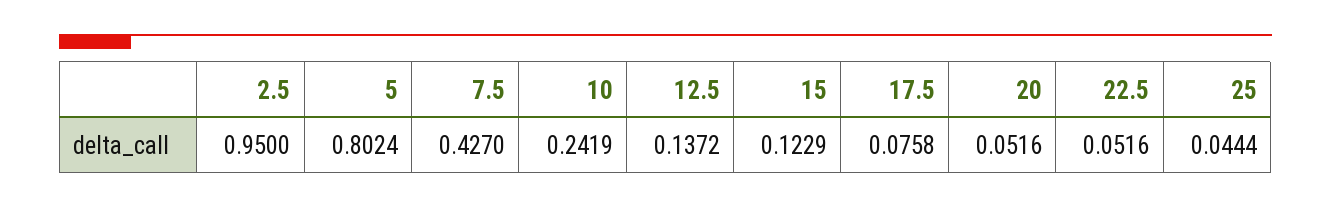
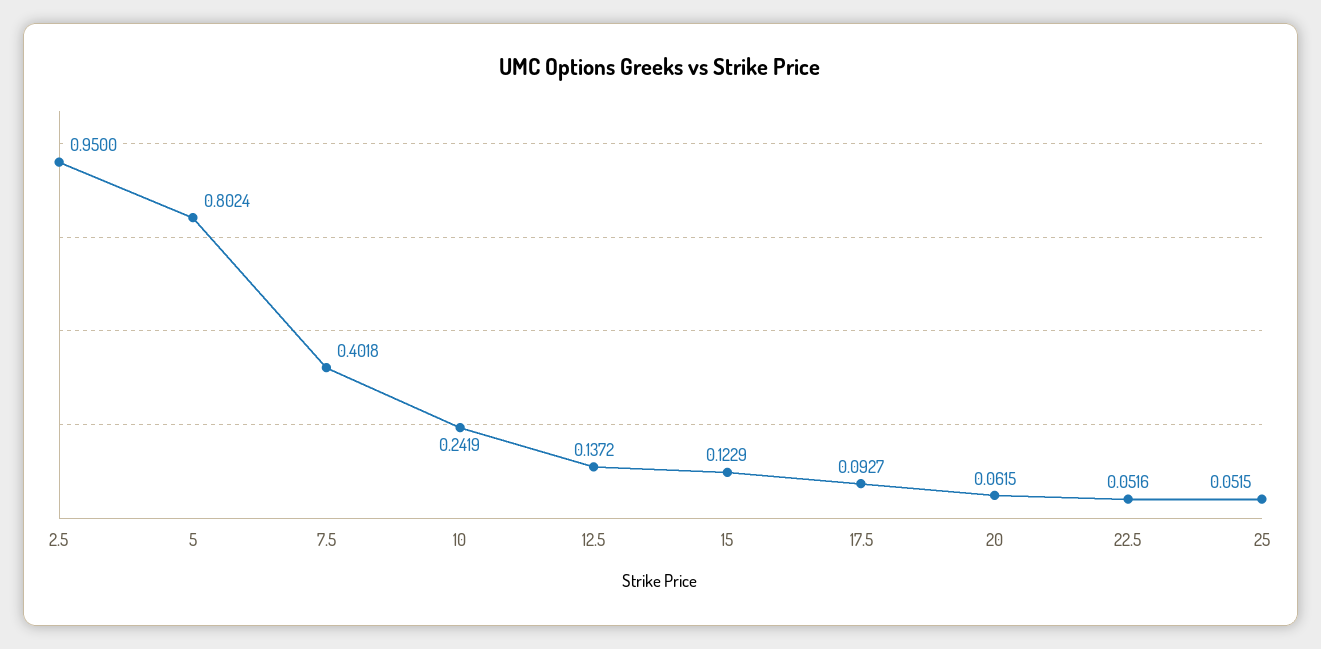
7.5: 0.427 -> 0.4018
17.5: 0.0758 -> 0.0927
20: 0.0516 -> 0.0615
25: 0.0444 -> 0.0515

